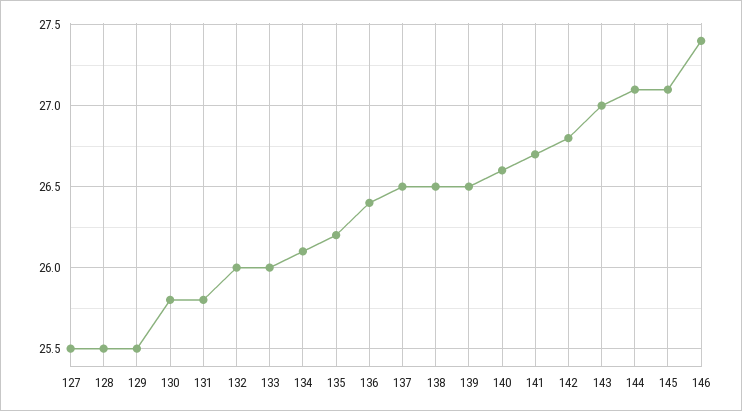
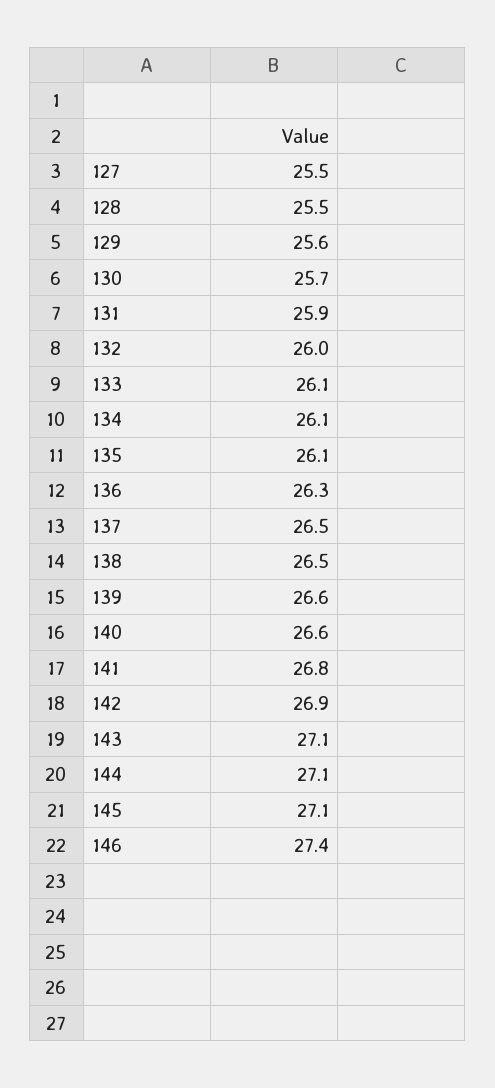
129: 25.5 -> 25.6
130: 25.8 -> 25.7
131: 25.8 -> 25.9
133: 26 -> 26.1
135: 26.2 -> 26.1
136: 26.4 -> 26.3
139: 26.5 -> 26.6
141: 26.7 -> 26.8
142: 26.8 -> 26.9
143: 27 -> 27.1

